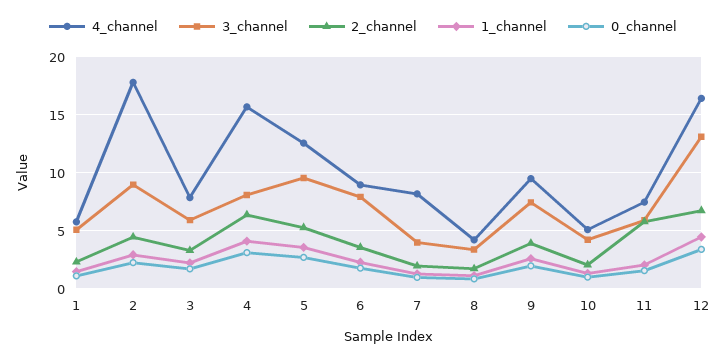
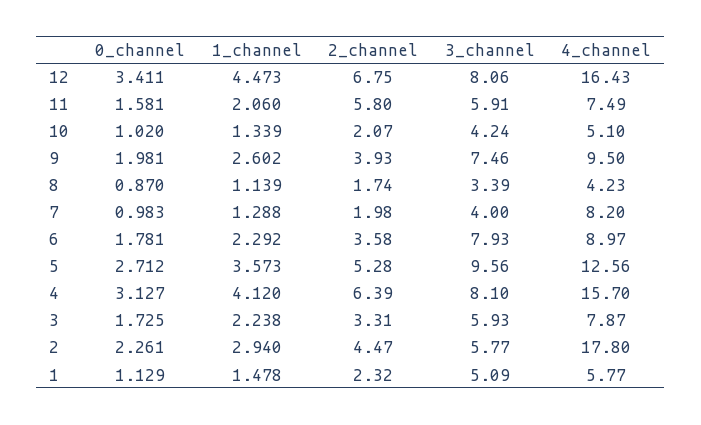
3_channel, 2: 9 -> 5.77
3_channel, 12: 13 -> 8.06

